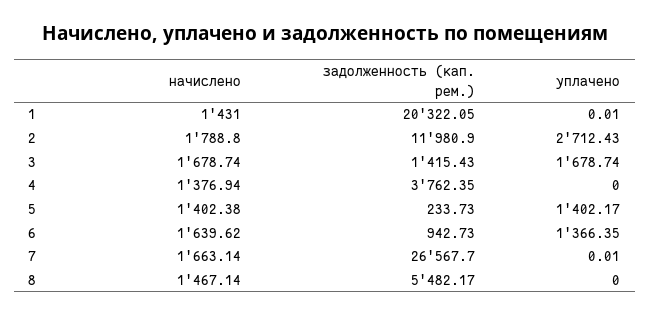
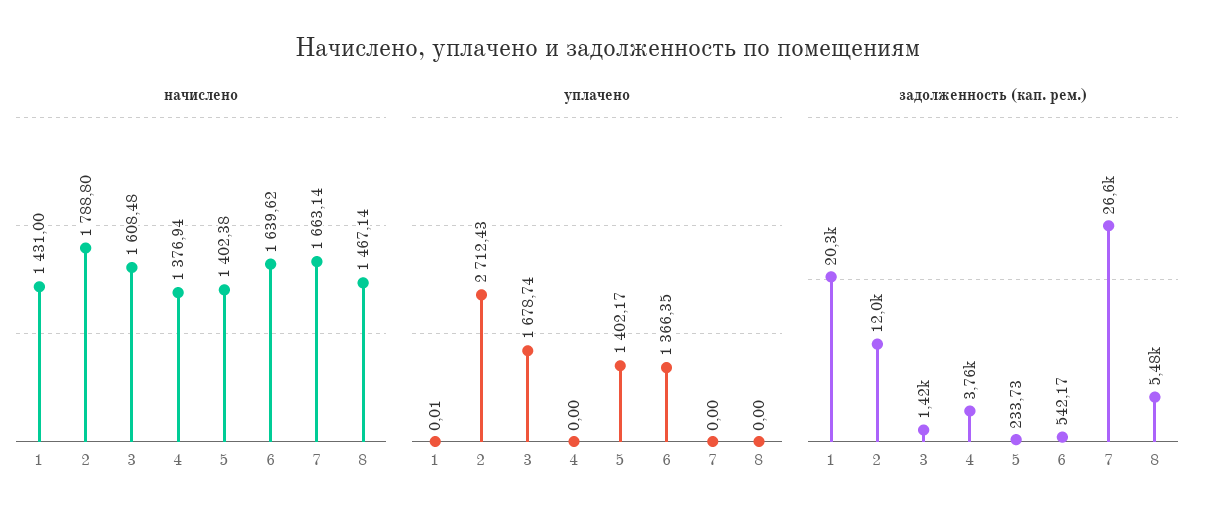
начислено, 3: 1678.74 -> 1608.48
задолженность (кап. рем.), 6: 942.73 -> 542.17
уплачено, 7: 0.01 -> 0

